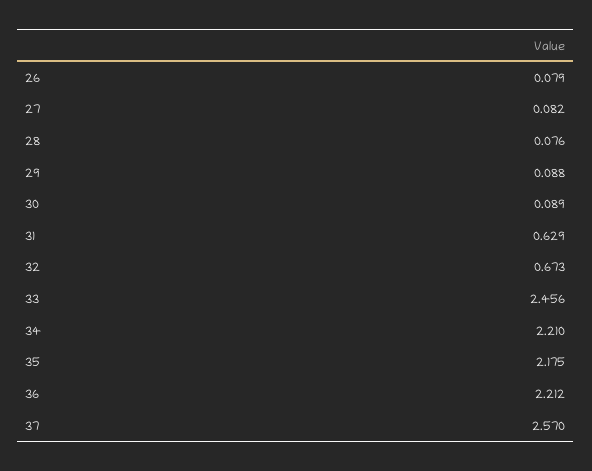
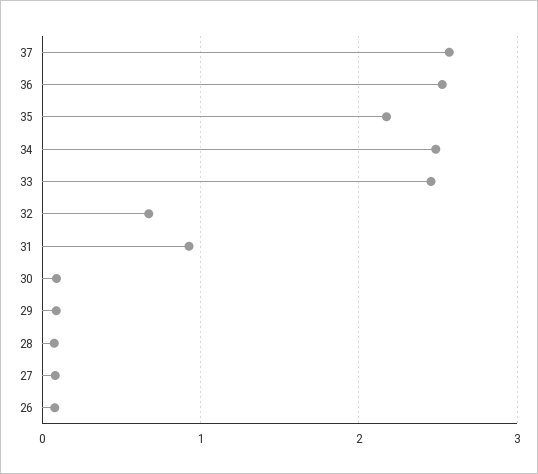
31: 0.629 -> 0.9
34: 2.21 -> 2.5
36: 2.212 -> 2.5

